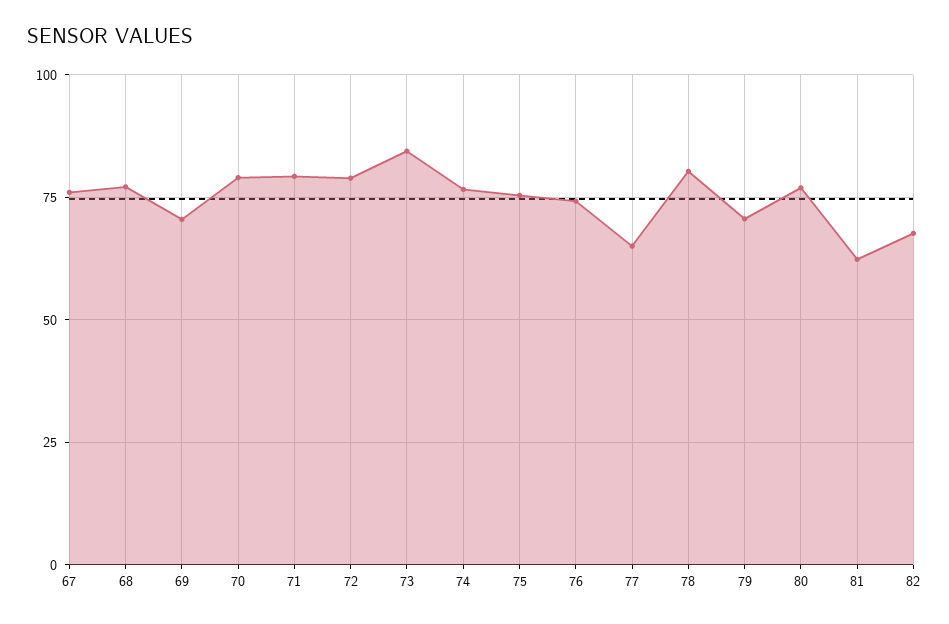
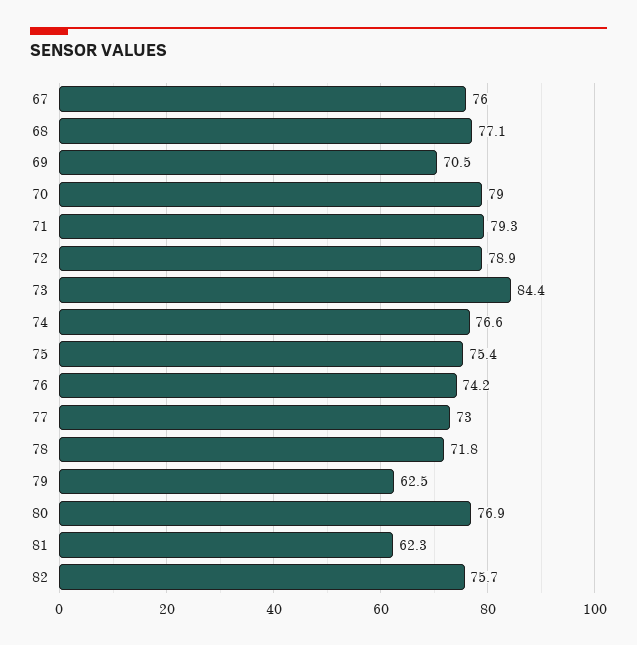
77: 65 -> 73
78: 80 -> 71.8
79: 70 -> 62.5
82: 67.5 -> 75.7

